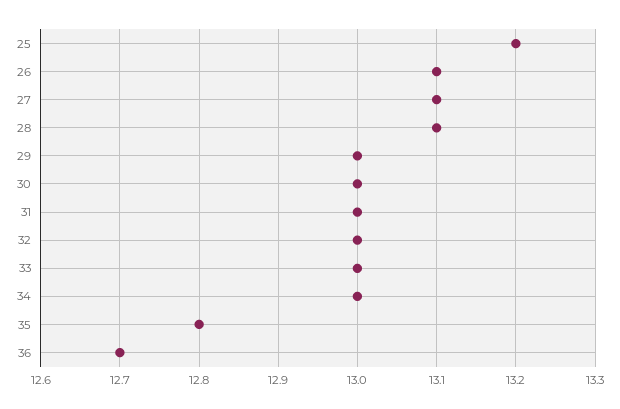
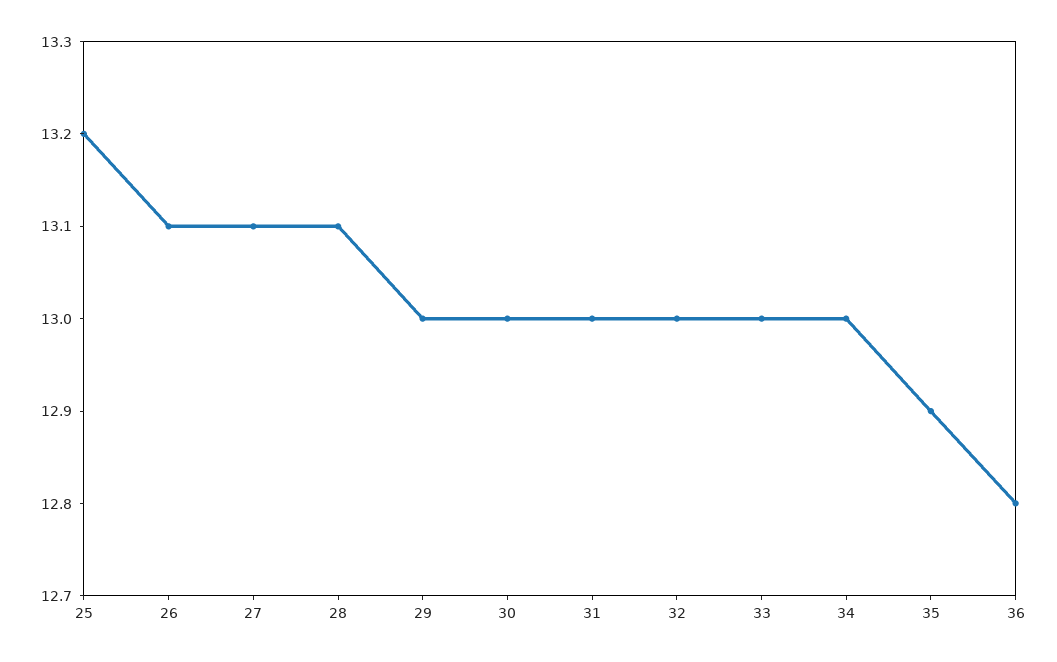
35: 12.8 -> 12.9
36: 12.7 -> 12.8

